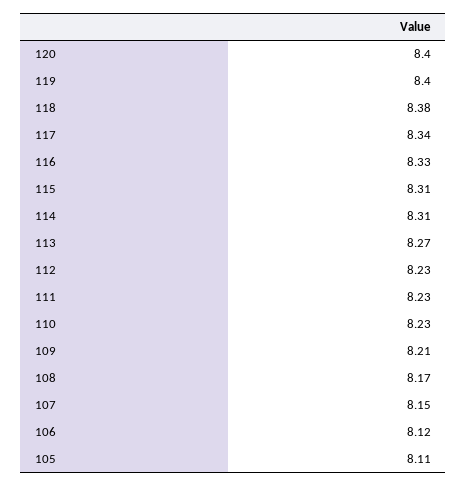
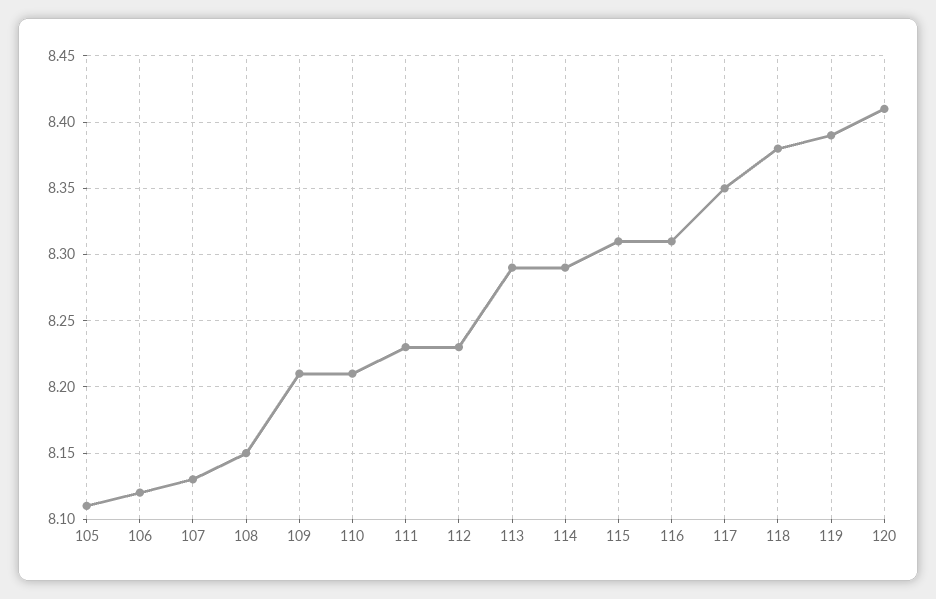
120: 8.4 -> 8.41
119: 8.4 -> 8.39
117: 8.34 -> 8.35
116: 8.33 -> 8.31
114: 8.31 -> 8.29
113: 8.27 -> 8.29
110: 8.23 -> 8.21
108: 8.17 -> 8.15
107: 8.15 -> 8.13

